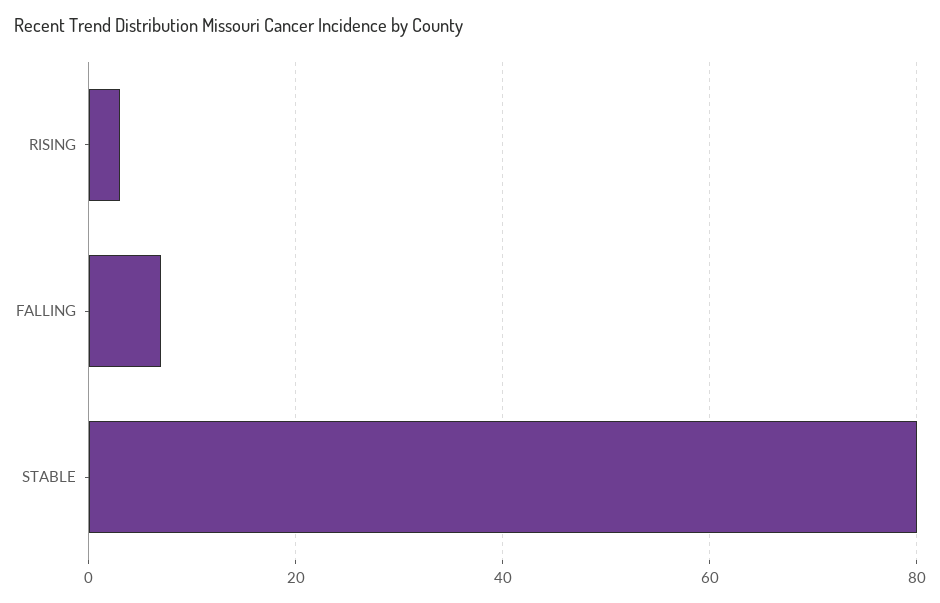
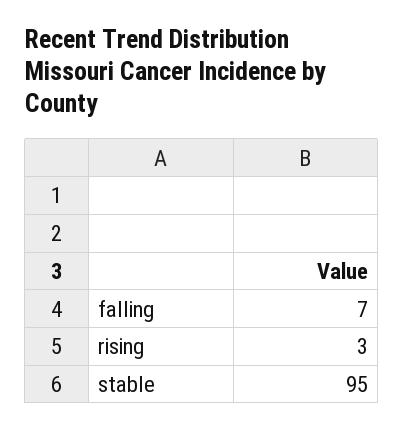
STABLE: 80 -> 95

